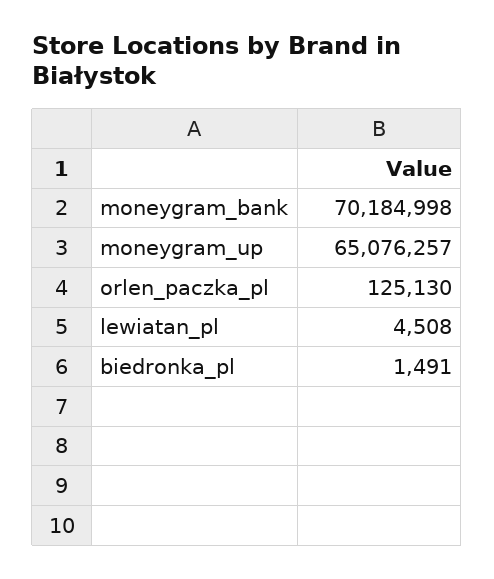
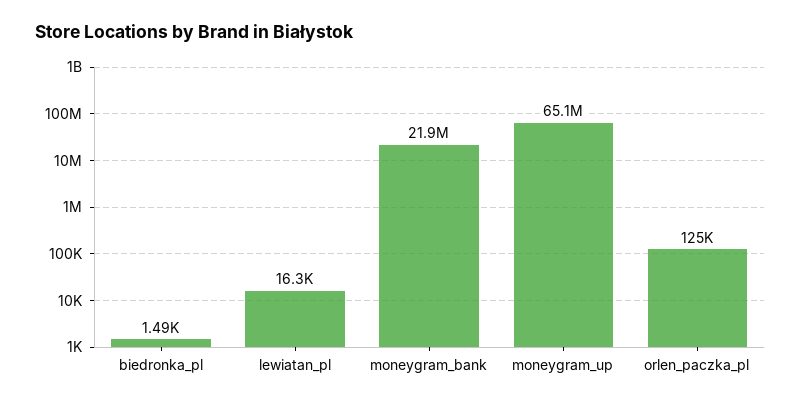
moneygram_bank: 70184998 -> 21900000
lewiatan_pl: 4508 -> 16300

